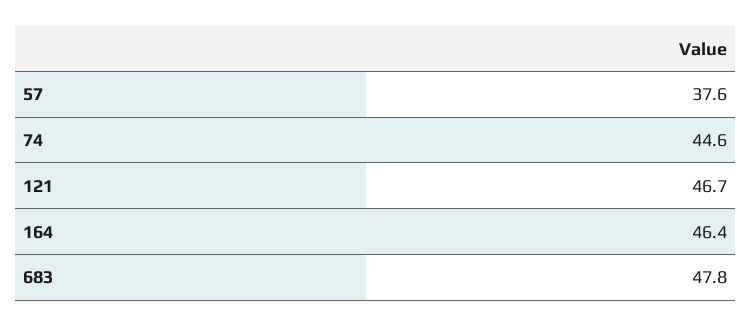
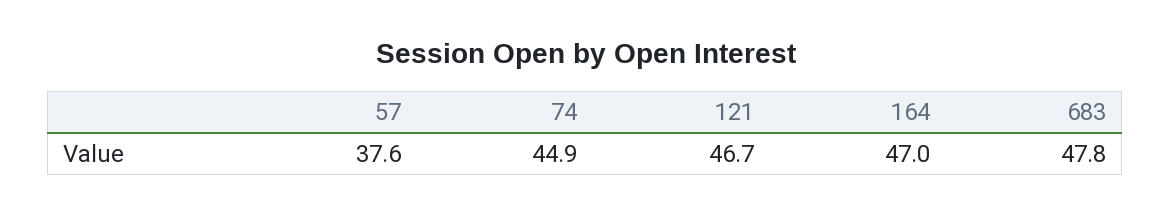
74: 44.6 -> 44.9
164: 46.4 -> 47

